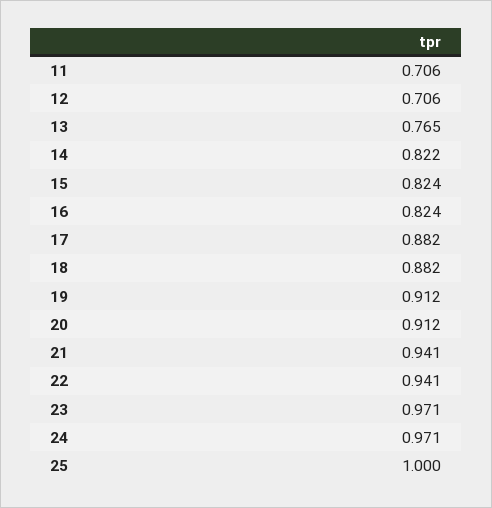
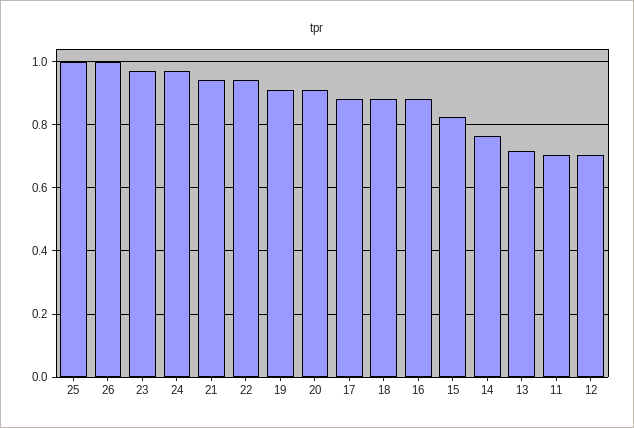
13: 0.765 -> 0.72
14: 0.822 -> 0.76
16: 0.824 -> 0.88
26: none -> 1

